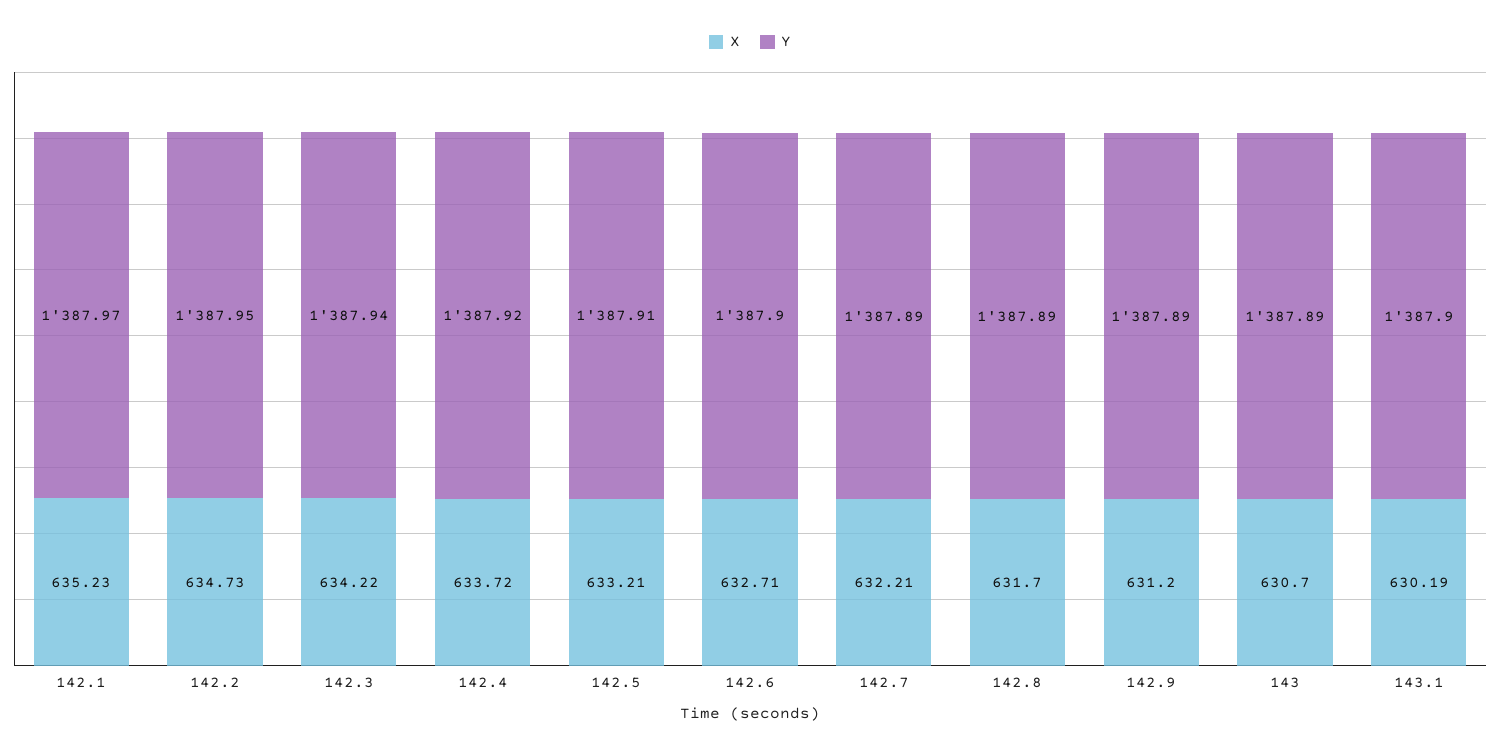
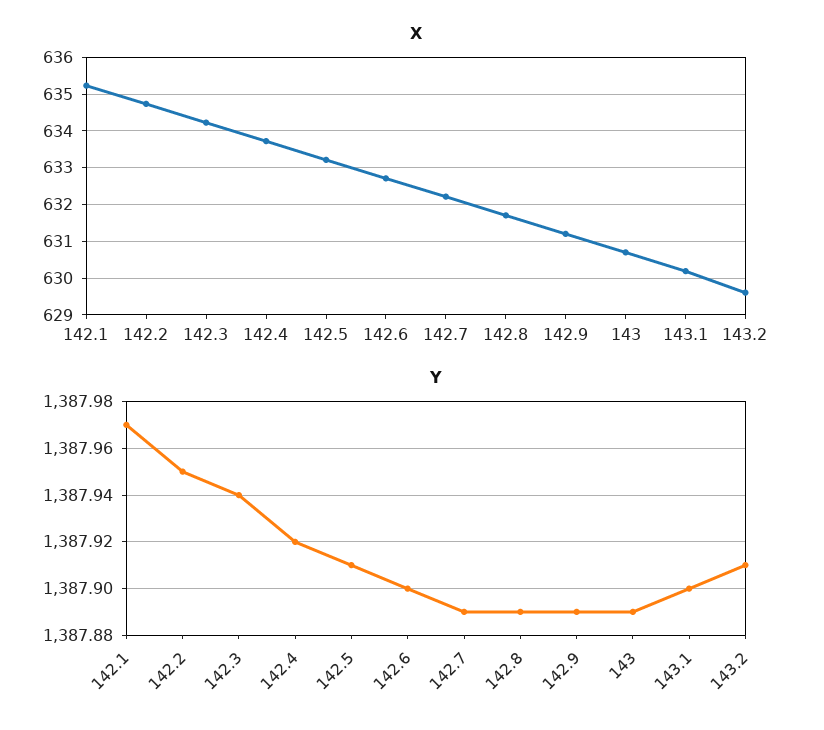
X, 143.2: none -> 629.6
Y, 143.2: none -> 1387.91

